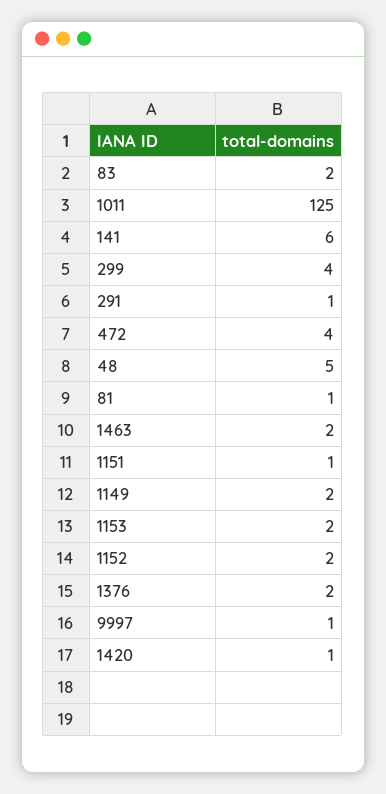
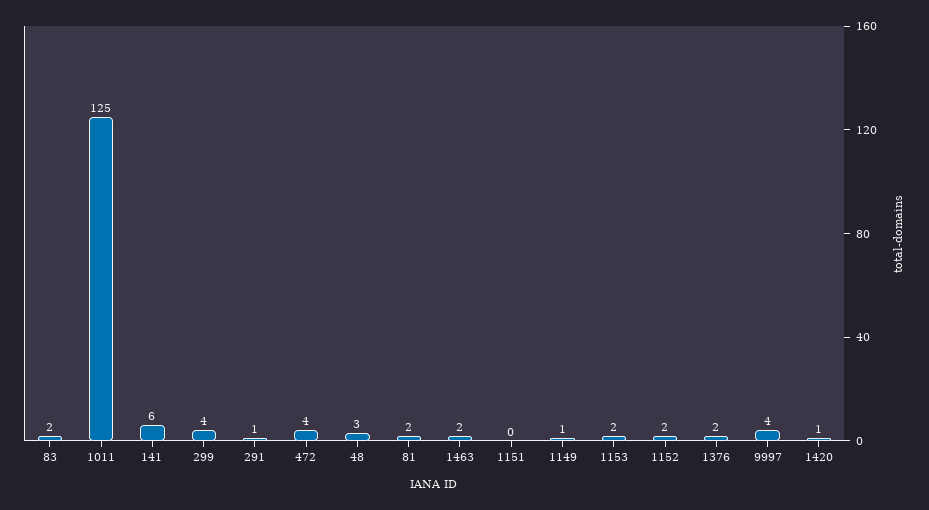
48: 5 -> 3
81: 1 -> 2
1151: 1 -> 0
1149: 2 -> 1
9997: 1 -> 4

